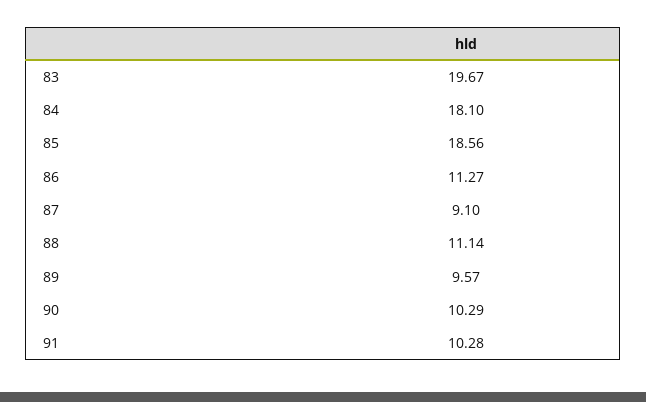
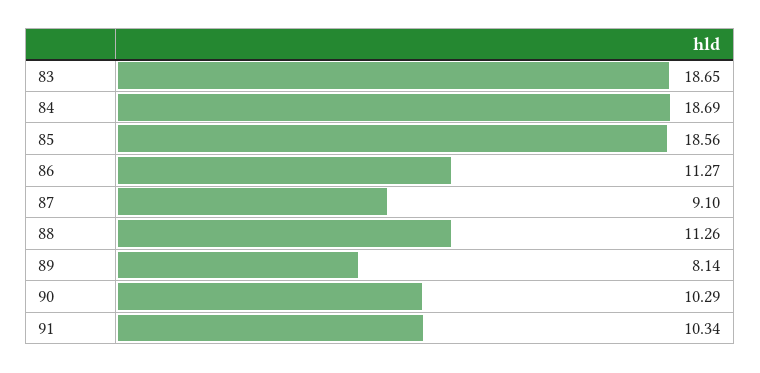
83: 19.67 -> 18.65
84: 18.1 -> 18.69
88: 11.14 -> 11.26
89: 9.57 -> 8.14
91: 10.28 -> 10.34

